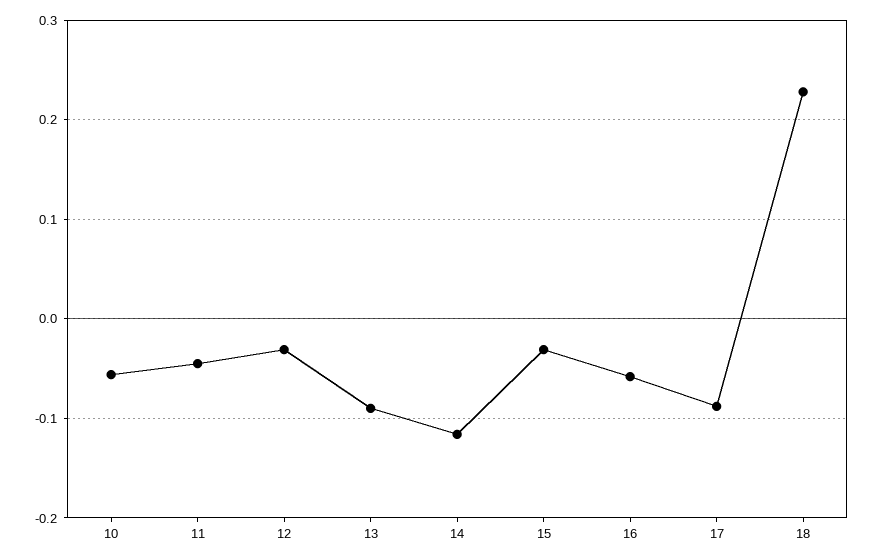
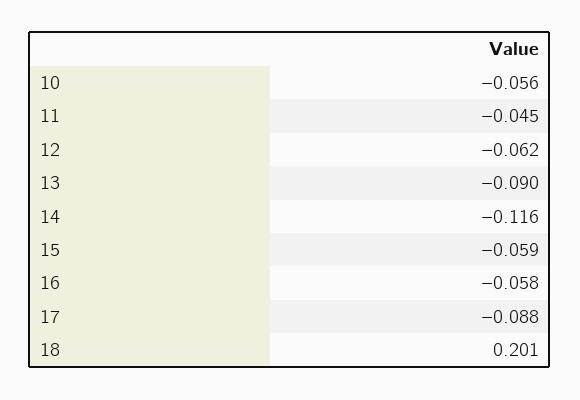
12: -0.03 -> -0.062
15: -0.03 -> -0.059
18: 0.23 -> 0.201

